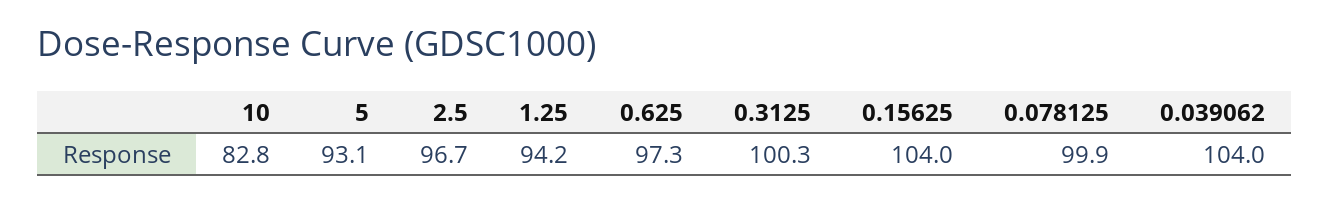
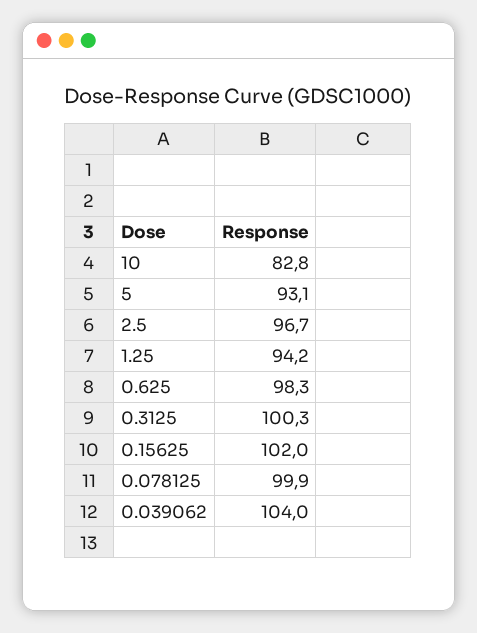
0.625: 97.3 -> 98.3
0.15625: 104 -> 102

